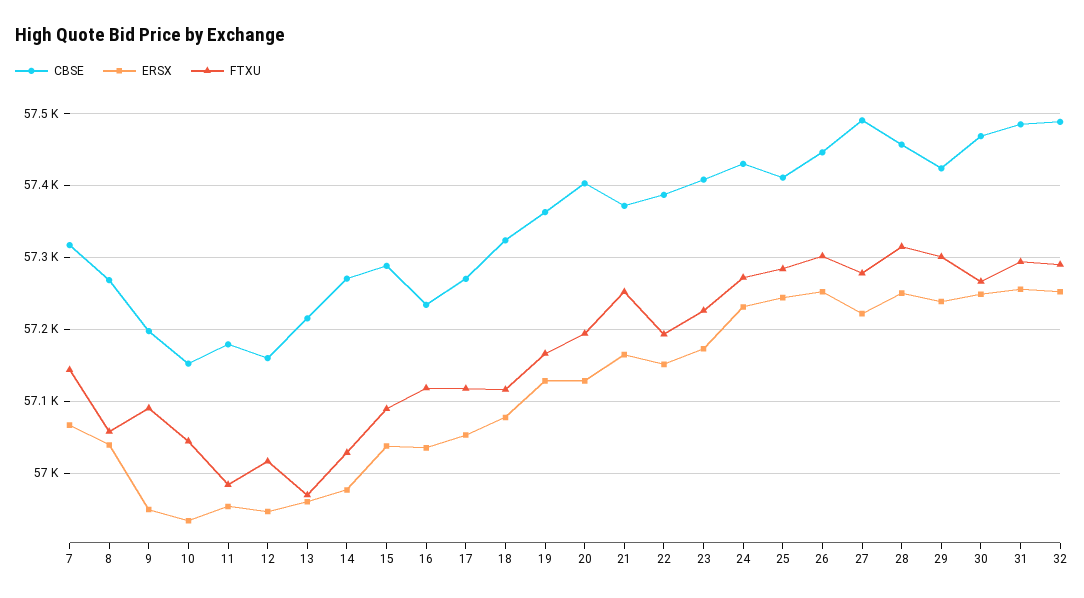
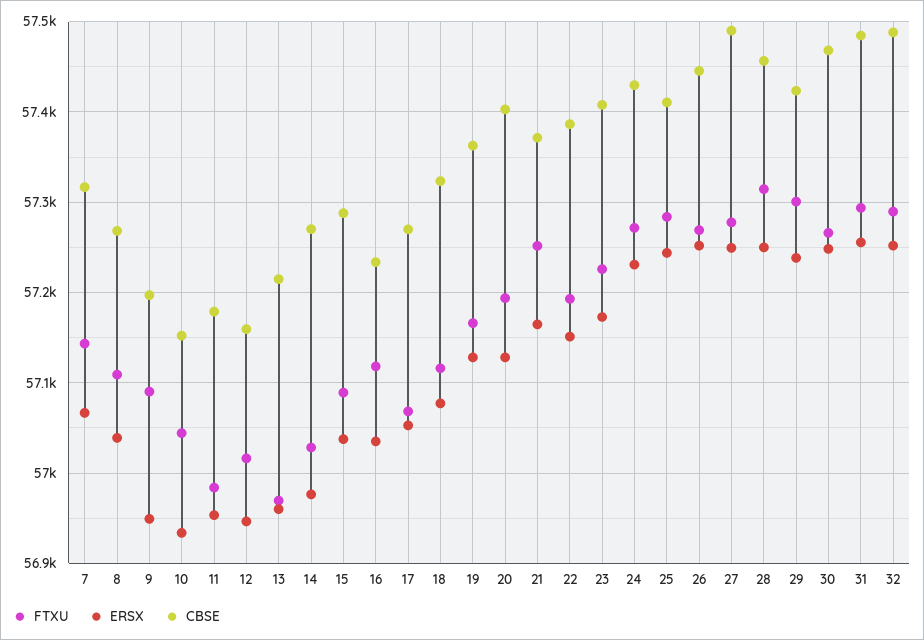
FTXU, 8: 57060 -> 57110
FTXU, 17: 57120 -> 57070
FTXU, 26: 57300 -> 57270
ERSX, 27: 57220 -> 57250

